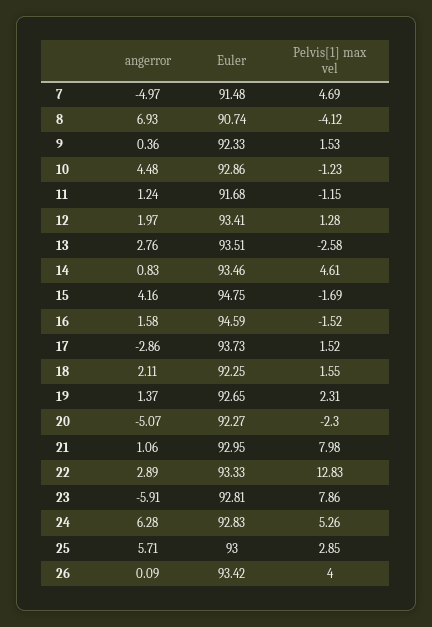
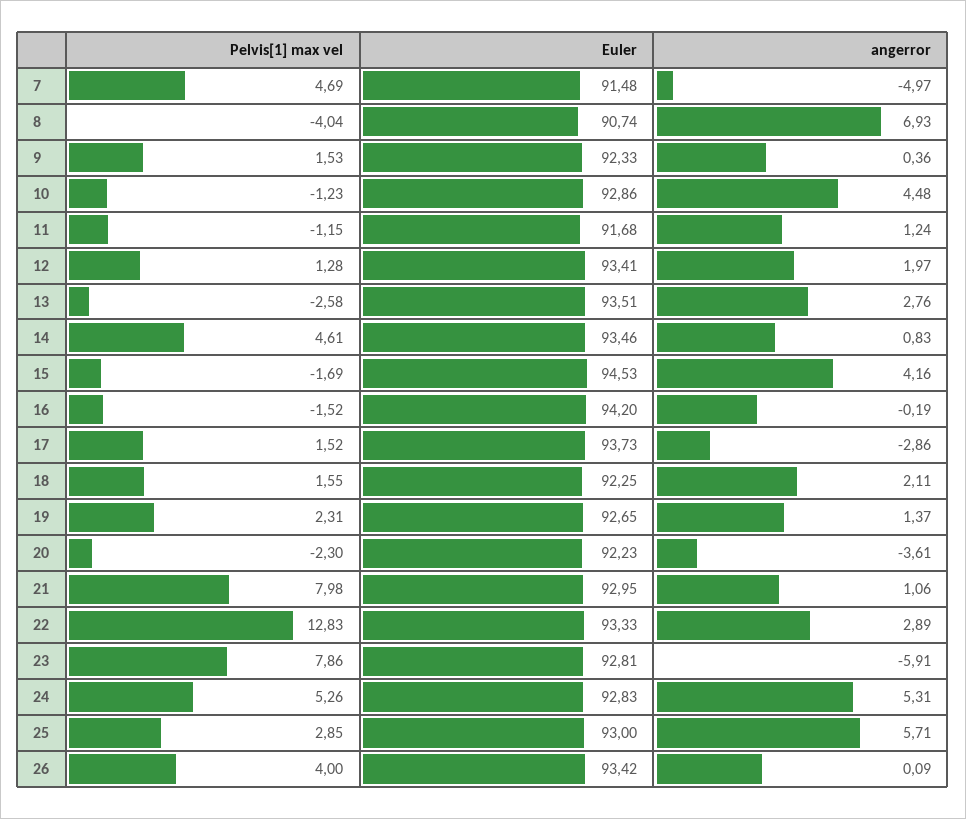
Pelvis[1] max vel, 8: -4.12 -> -4.04
Euler, 15: 94.75 -> 94.53
angerror, 16: 1.58 -> -0.19
Euler, 16: 94.59 -> 94.2
angerror, 20: -5.07 -> -3.61
Euler, 20: 92.27 -> 92.23
angerror, 24: 6.28 -> 5.31

